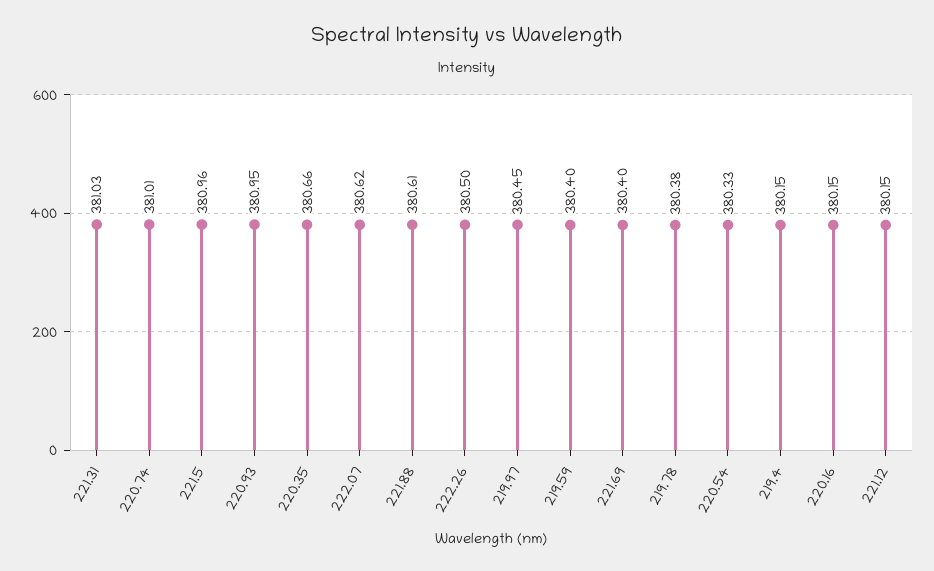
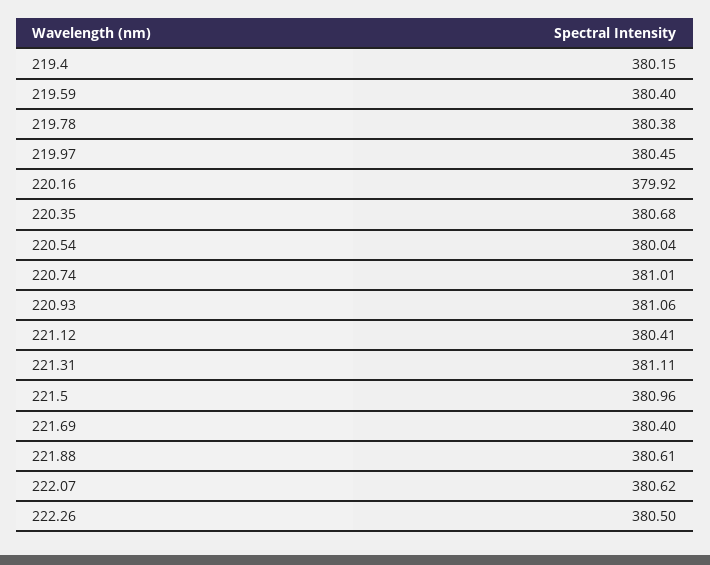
221.31: 381.03 -> 381.11
220.93: 380.95 -> 381.06
220.35: 380.66 -> 380.68
220.54: 380.33 -> 380.04
220.16: 380.15 -> 379.92
221.12: 380.15 -> 380.41

